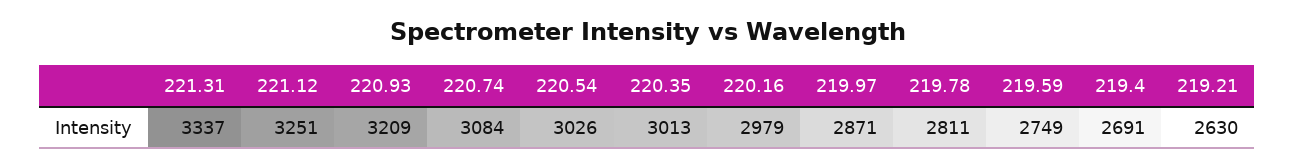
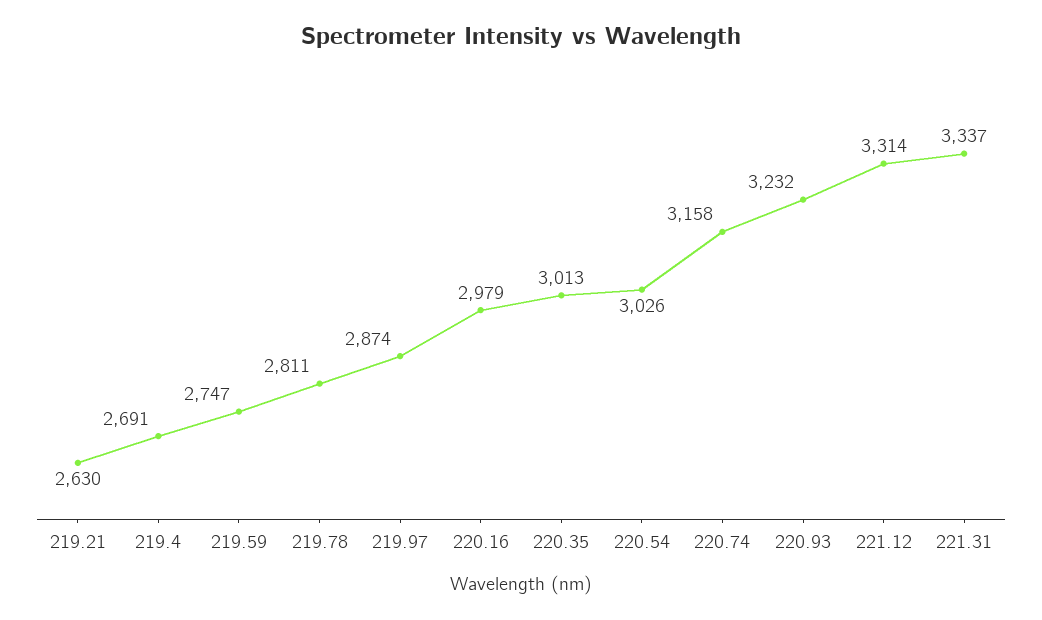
221.12: 3251 -> 3314
220.93: 3209 -> 3232
220.74: 3084 -> 3158
219.97: 2871 -> 2874
219.59: 2749 -> 2747

